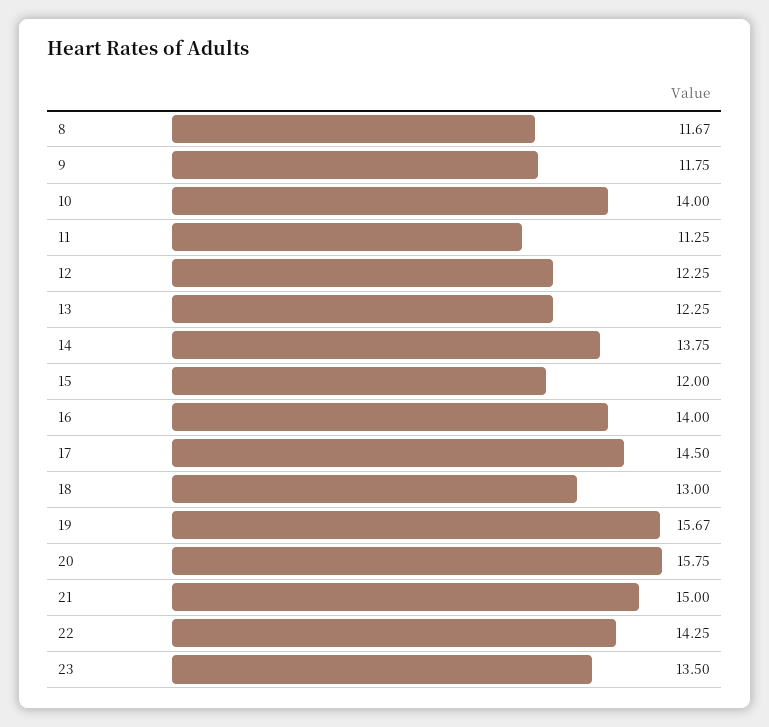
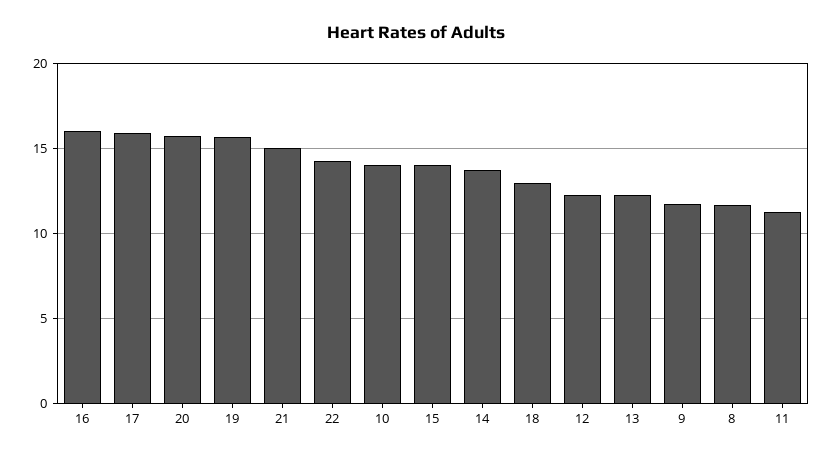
15: 12 -> 14
16: 14 -> 16
17: 14.5 -> 16
23: 13.5 -> none

